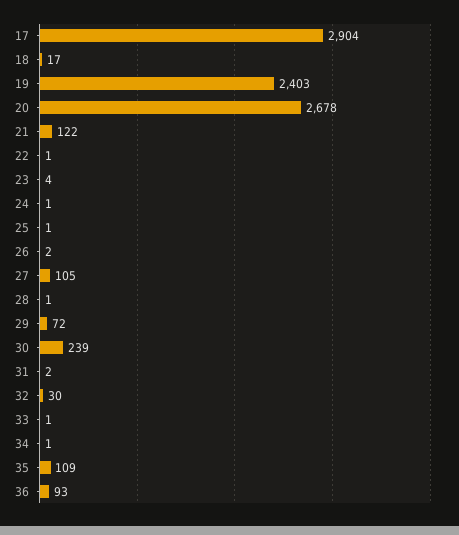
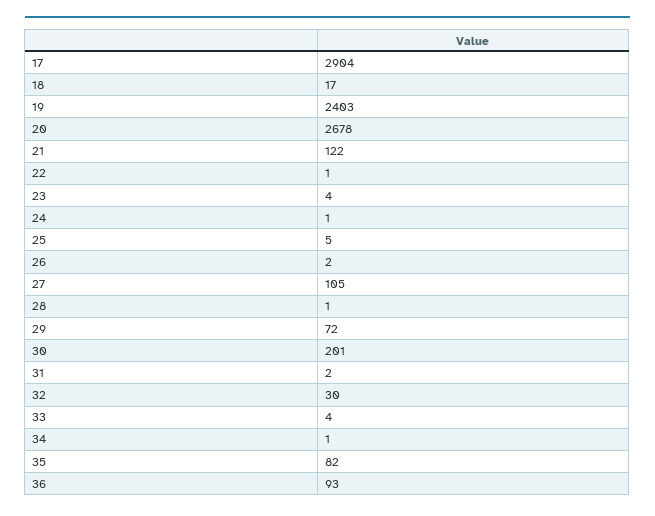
25: 1 -> 5
30: 239 -> 201
33: 1 -> 4
35: 109 -> 82

